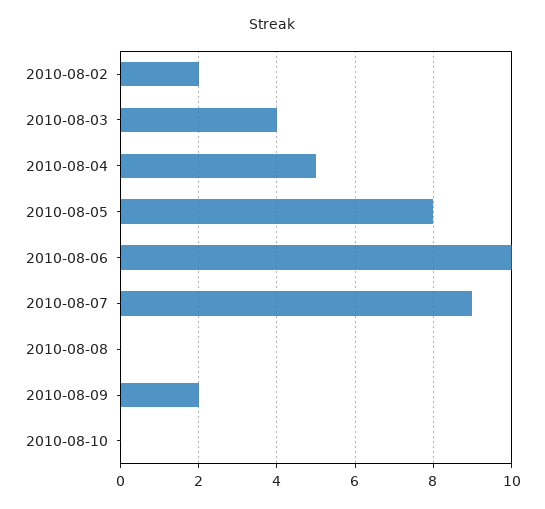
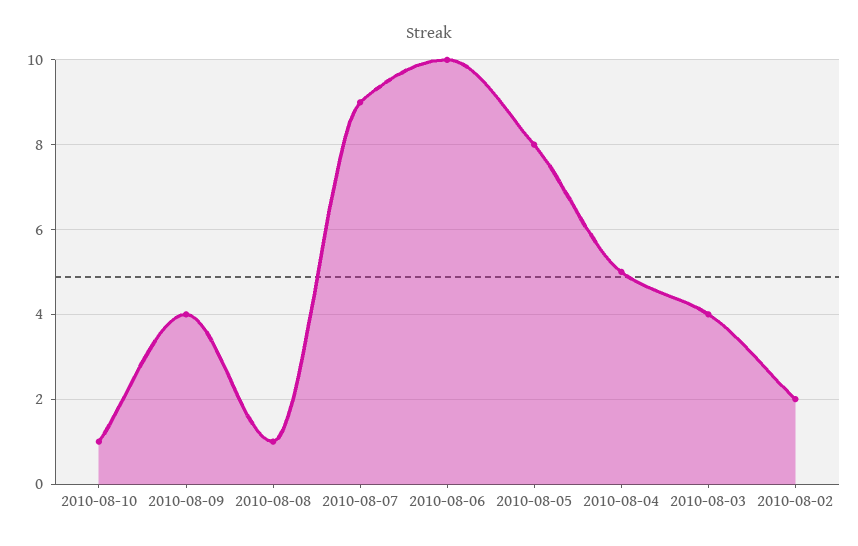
2010-08-08: 0 -> 1
2010-08-09: 2 -> 4
2010-08-10: 0 -> 1

